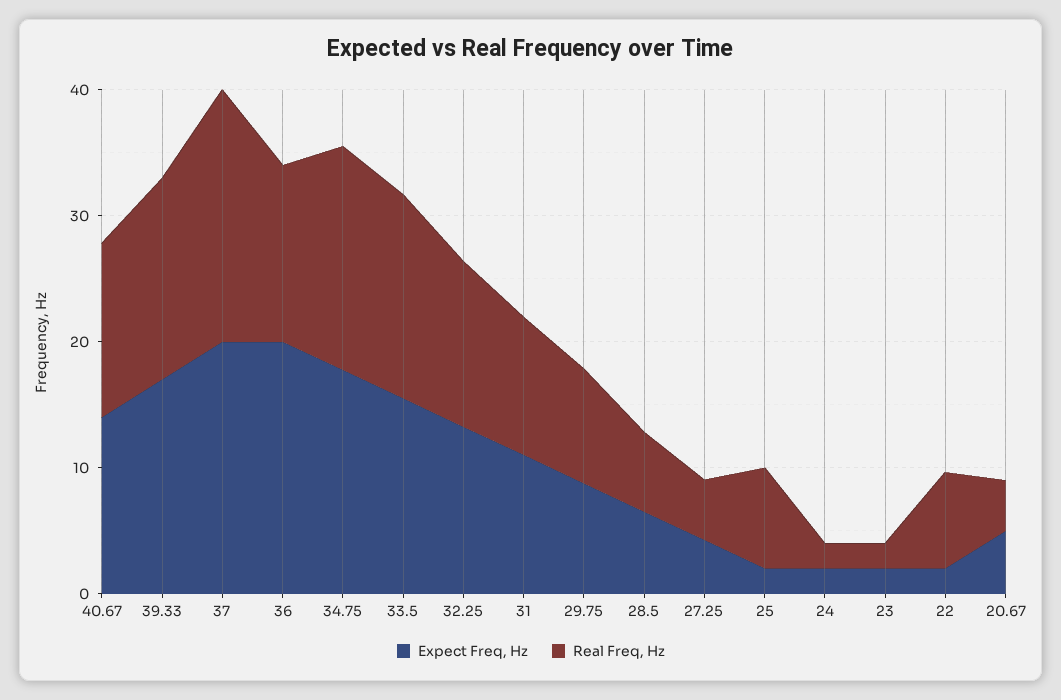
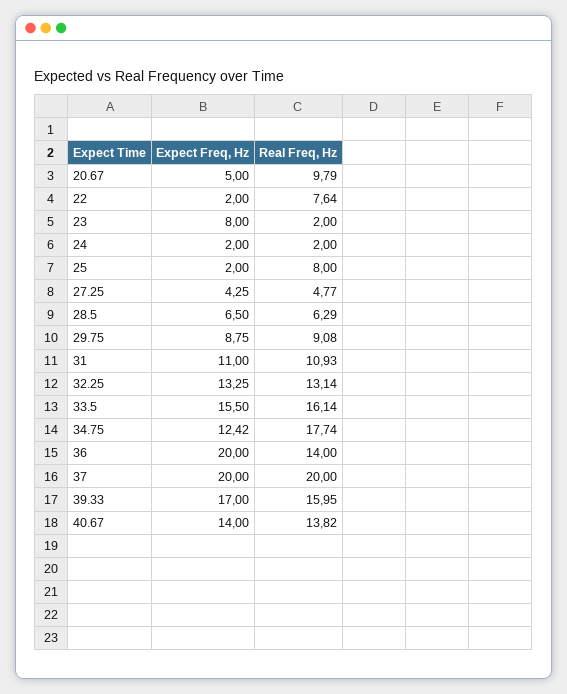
Expect Freq, Hz, 34.75: 18 -> 12.42
Expect Freq, Hz, 23: 2 -> 8
Real Freq, Hz, 20.67: 4 -> 9.79

